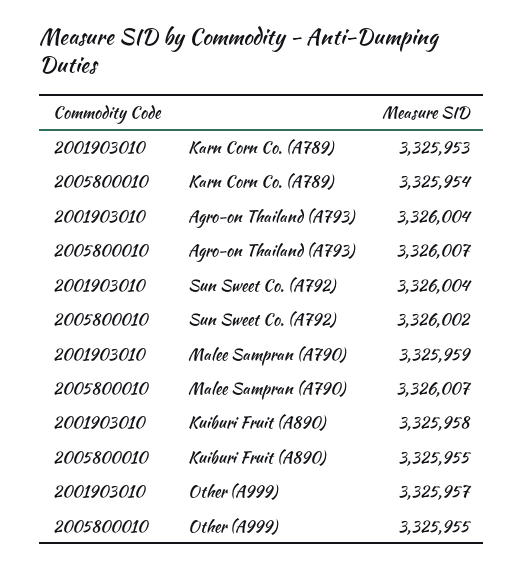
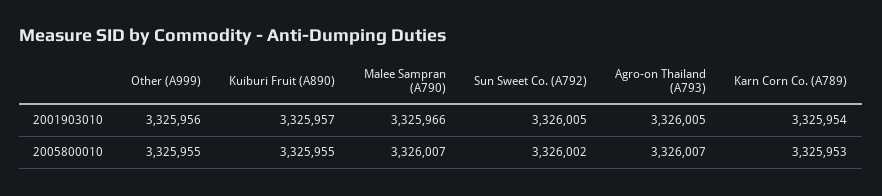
2001903010, Karn Corn Co. (A789): 3325953 -> 3325954
2005800010, Karn Corn Co. (A789): 3325954 -> 3325953
2001903010, Agro-on Thailand (A793): 3326004 -> 3326005
2001903010, Sun Sweet Co. (A792): 3326004 -> 3326005
2001903010, Malee Sampran (A790): 3325959 -> 3325966
2001903010, Kuiburi Fruit (A890): 3325958 -> 3325957
2001903010, Other (A999): 3325957 -> 3325956

